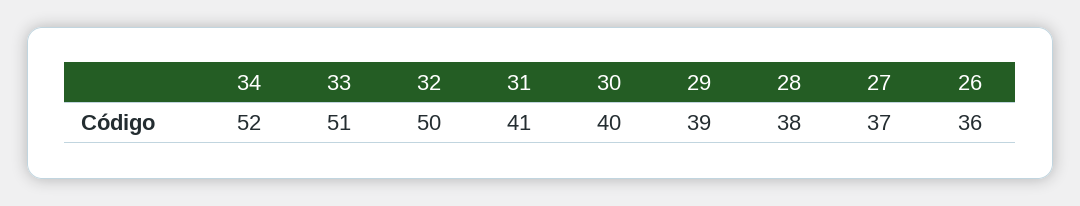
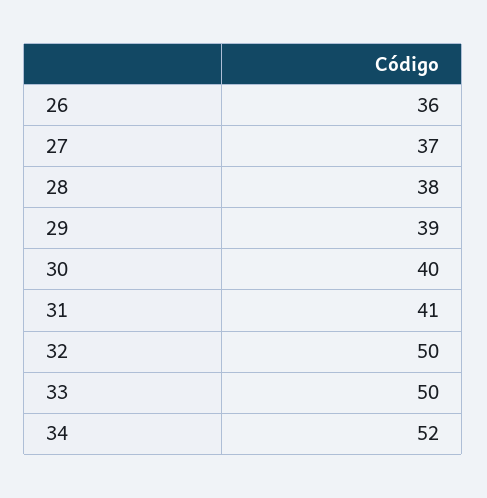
33: 51 -> 50

